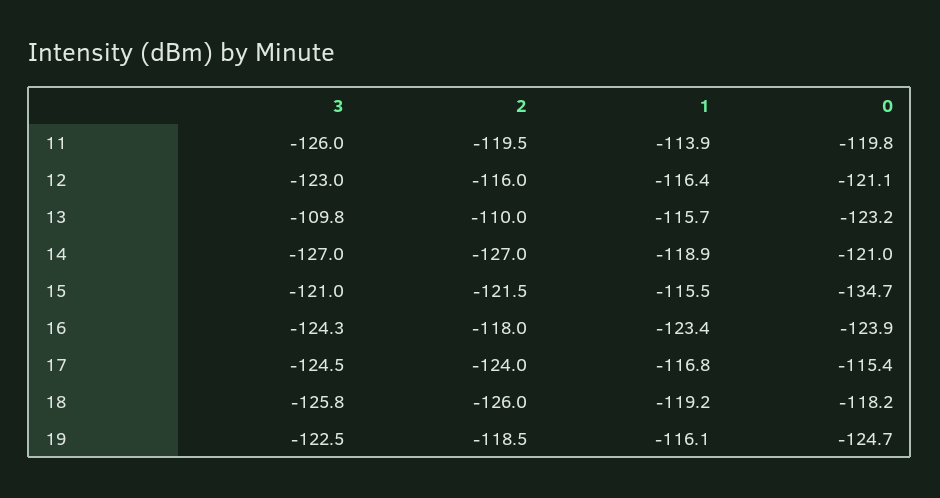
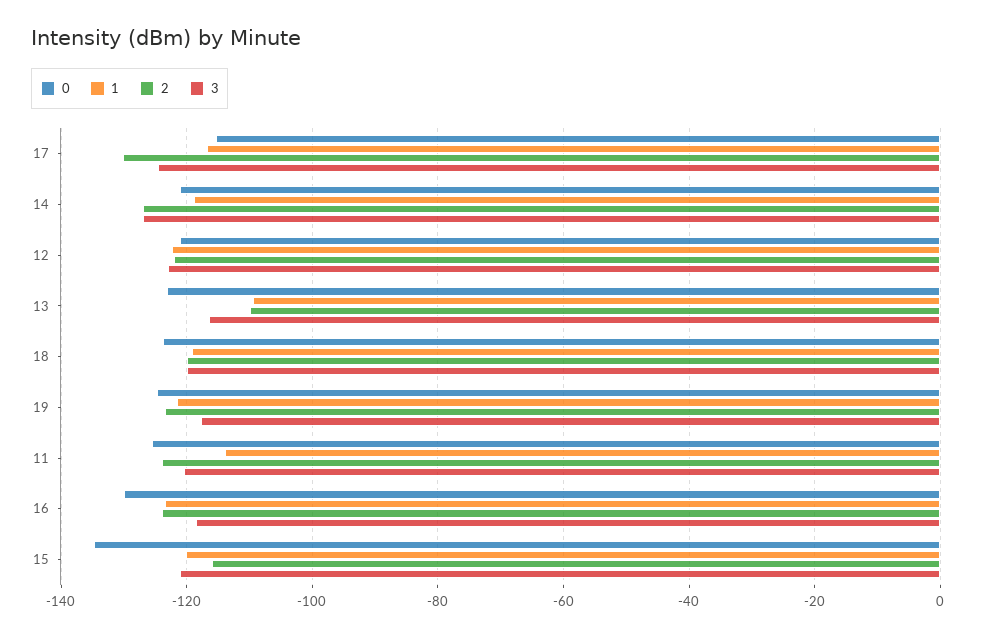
3, 11: -126 -> -120
2, 11: -119.5 -> -124
0, 11: -119.8 -> -126
2, 12: -116 -> -122
1, 12: -116.4 -> -122
3, 13: -109.8 -> -116
1, 13: -115.7 -> -110
2, 15: -121.5 -> -116
1, 15: -115.5 -> -120
3, 16: -124.3 -> -118
2, 16: -118 -> -124
0, 16: -123.9 -> -130
2, 17: -124 -> -130
3, 18: -125.8 -> -120
2, 18: -126 -> -120
0, 18: -118.2 -> -124
3, 19: -122.5 -> -118
2, 19: -118.5 -> -124
1, 19: -116.1 -> -122

